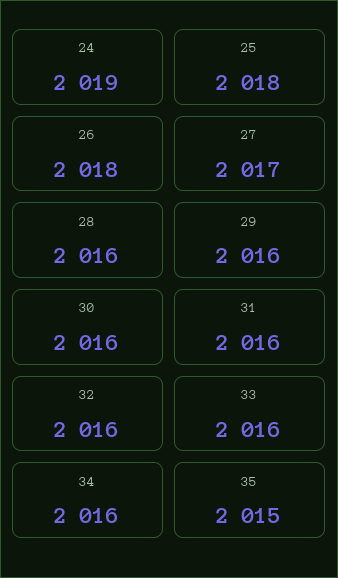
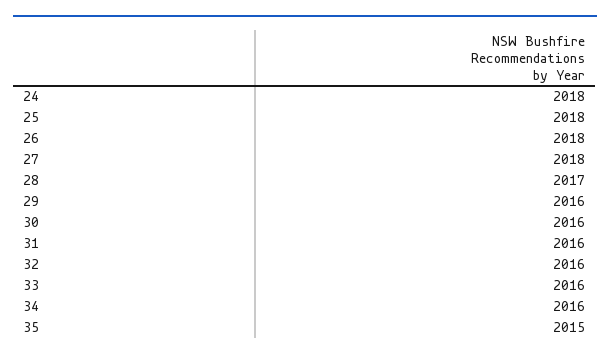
24: 2019 -> 2018
27: 2017 -> 2018
28: 2016 -> 2017

